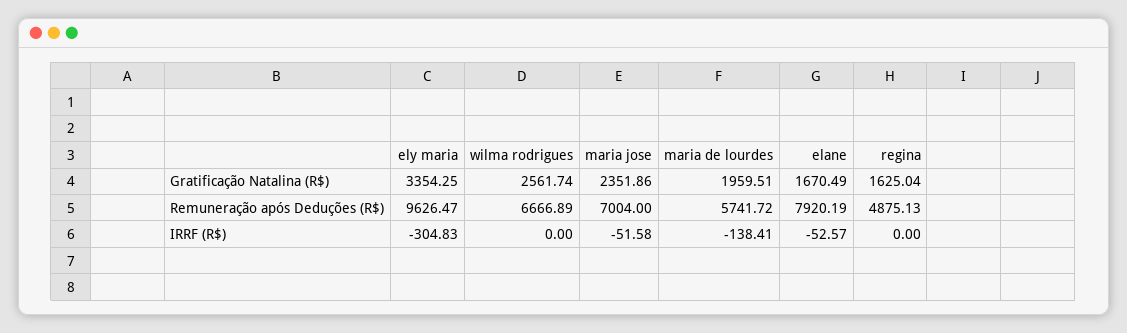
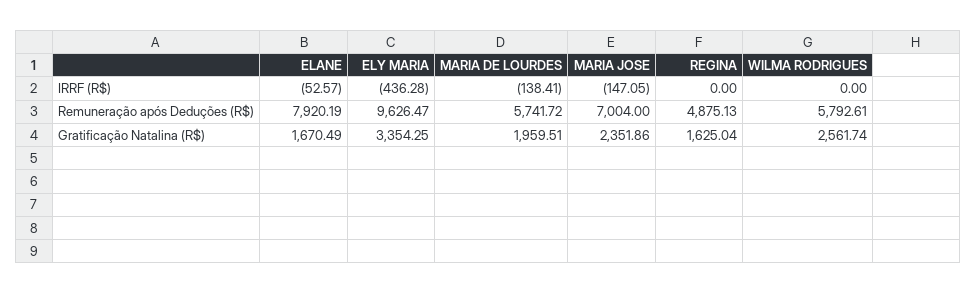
wilma rodrigues, Remuneração após Deduções (R$): 6666.89 -> 5792.61
ely maria, IRRF (R$): -304.83 -> -436.28
maria jose, IRRF (R$): -51.58 -> -147.05

